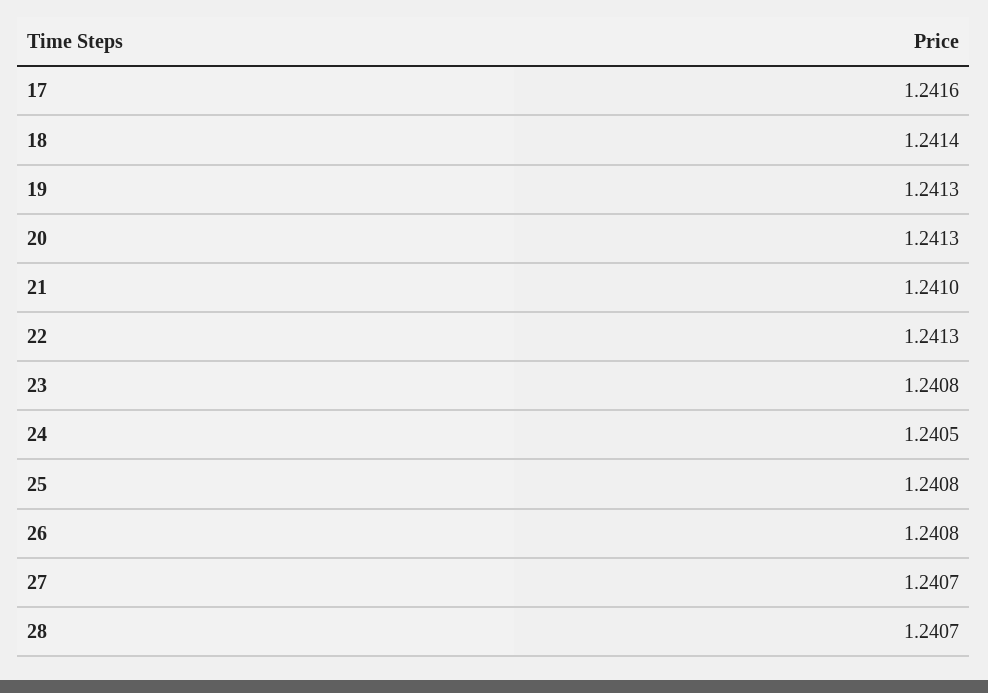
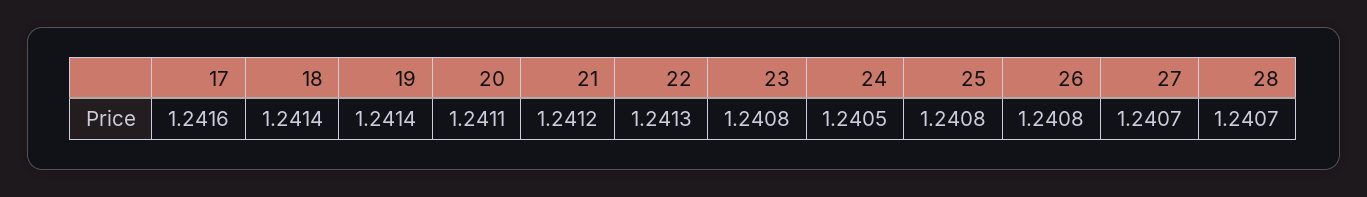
19: 1.2413 -> 1.2414
20: 1.2413 -> 1.2411
21: 1.241 -> 1.2412

